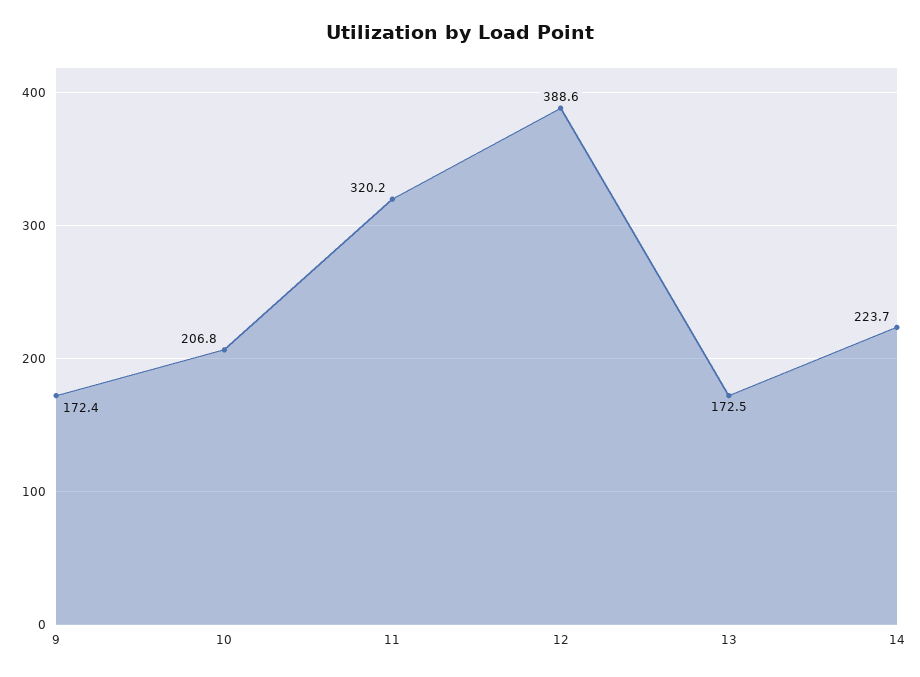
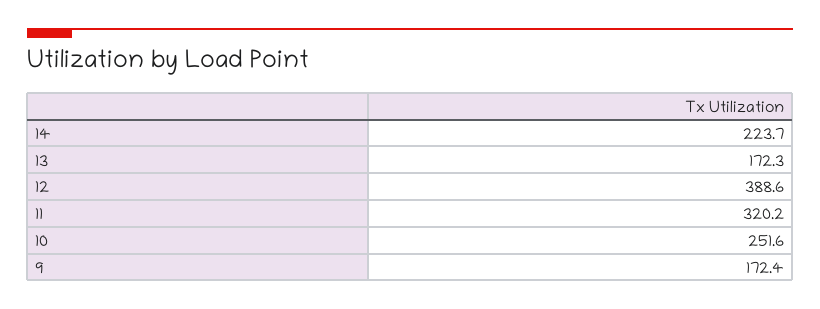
10: 206.8 -> 251.6
13: 172.5 -> 172.3

